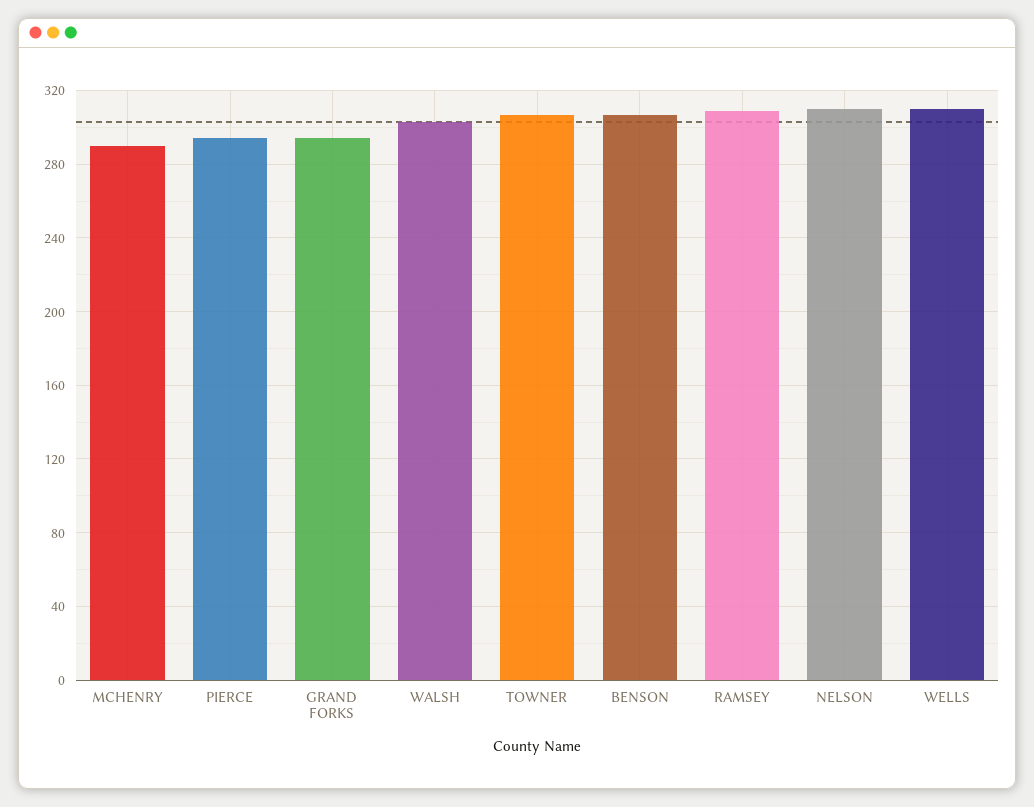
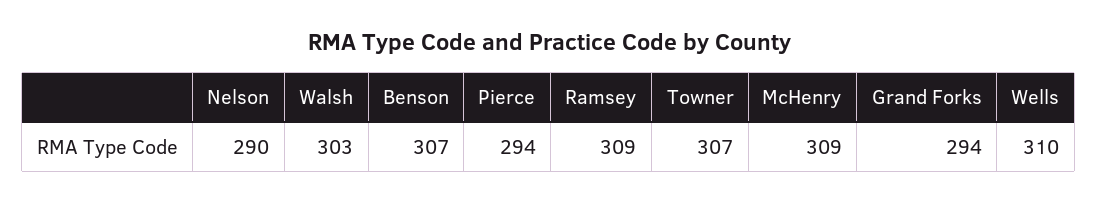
MCHENRY: 290 -> 309
NELSON: 310 -> 290

